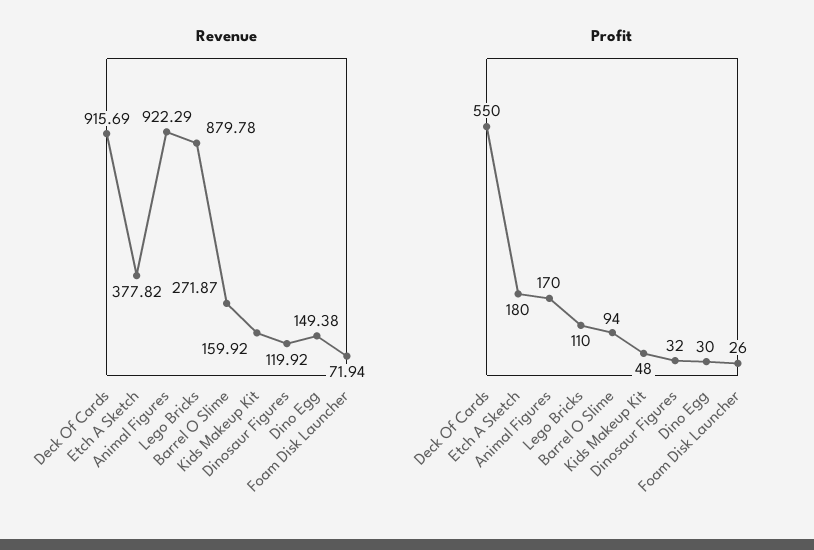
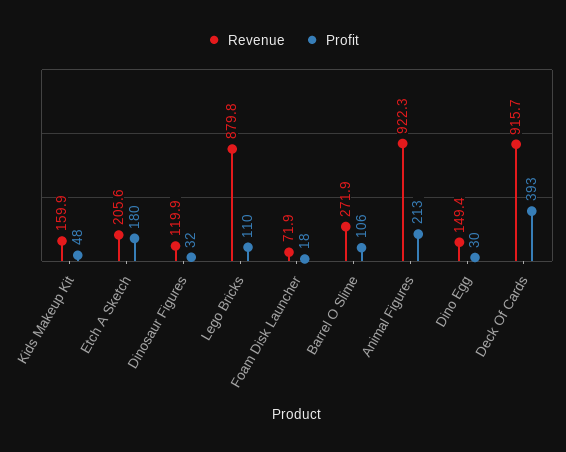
Revenue, Etch A Sketch: 377.82 -> 205.6
Profit, Deck Of Cards: 550 -> 393
Profit, Animal Figures: 170 -> 213
Profit, Barrel O Slime: 94 -> 106
Profit, Foam Disk Launcher: 26 -> 18

